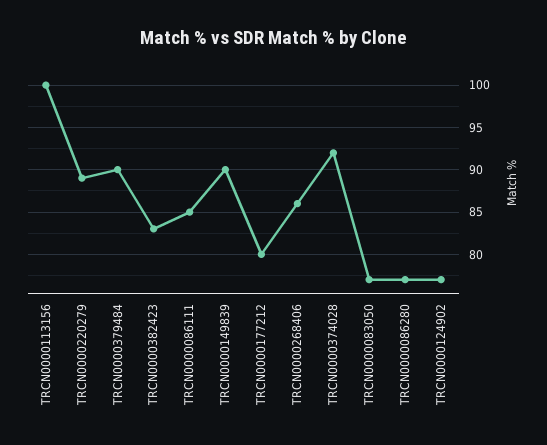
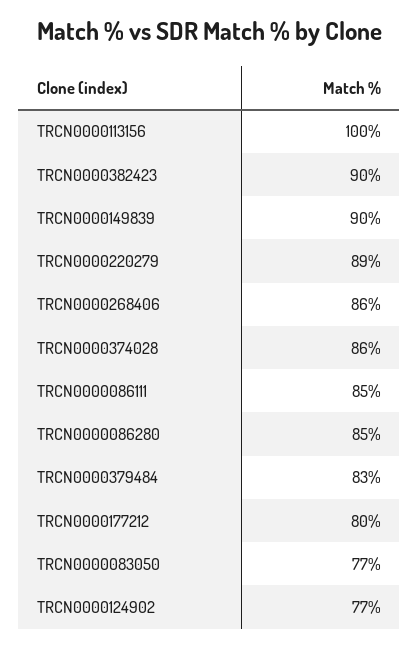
TRCN0000379484: 90 -> 83
TRCN0000382423: 83 -> 90
TRCN0000374028: 92 -> 86
TRCN0000086280: 77 -> 85

